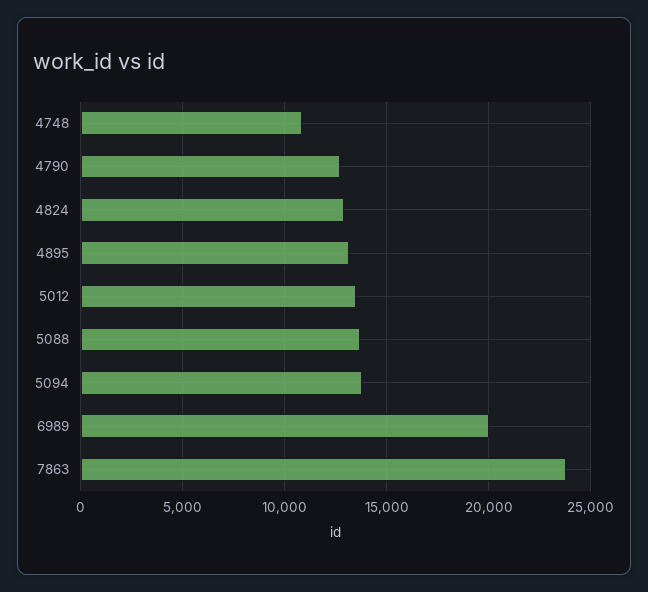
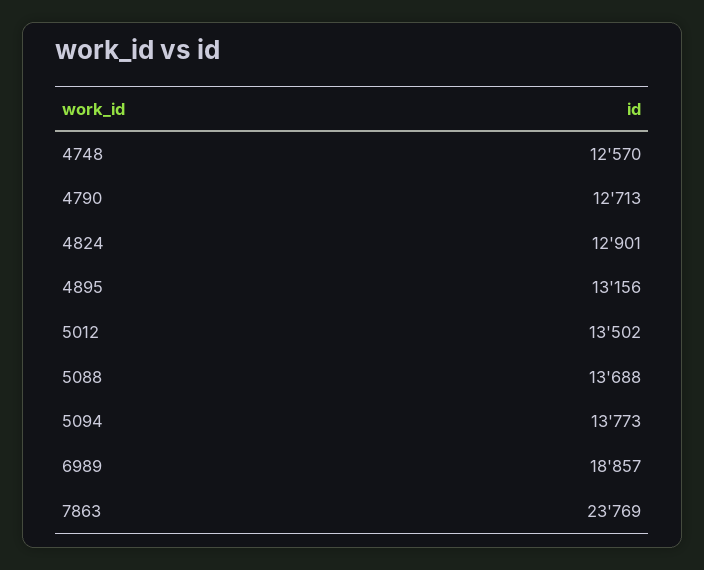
4748: 11000 -> 12570
6989: 20000 -> 18857

